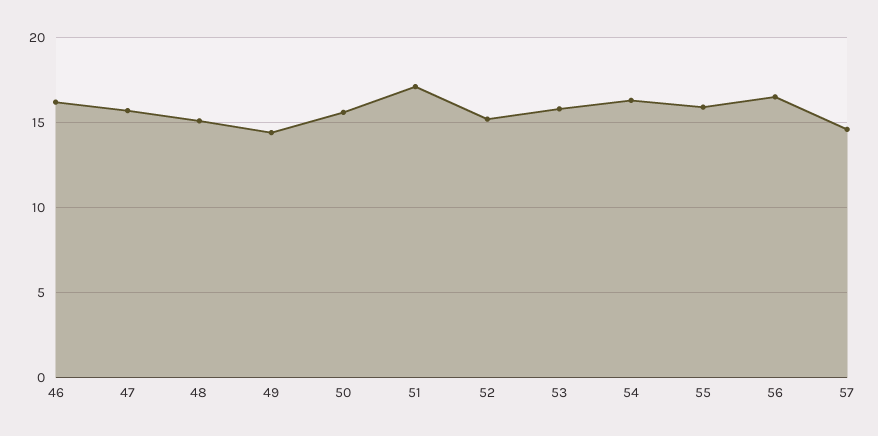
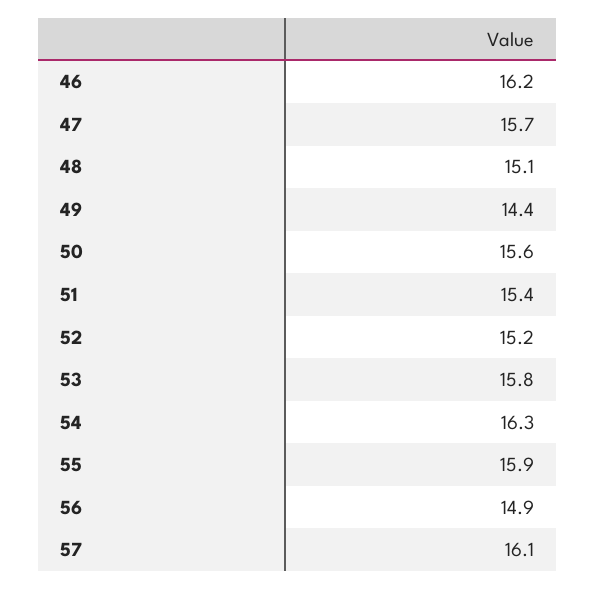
51: 17 -> 15.4
56: 16.5 -> 14.9
57: 14.5 -> 16.1

